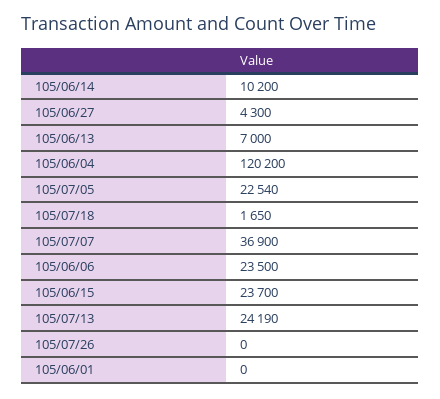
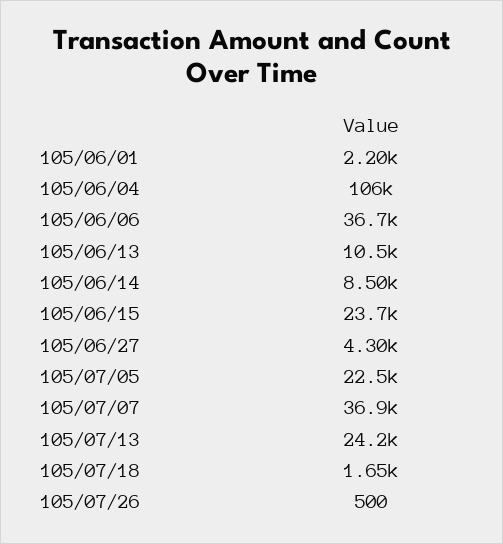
105/06/14: 10200 -> 8500
105/06/13: 7000 -> 10500
105/06/04: 120200 -> 106000
105/06/06: 23500 -> 36700
105/07/26: 0 -> 500
105/06/01: 0 -> 2200

